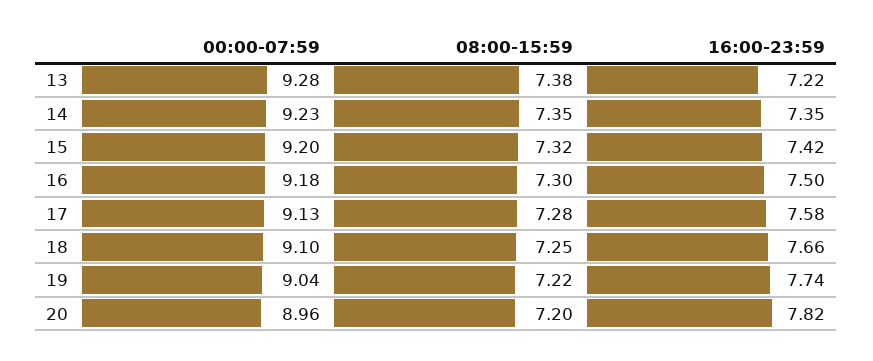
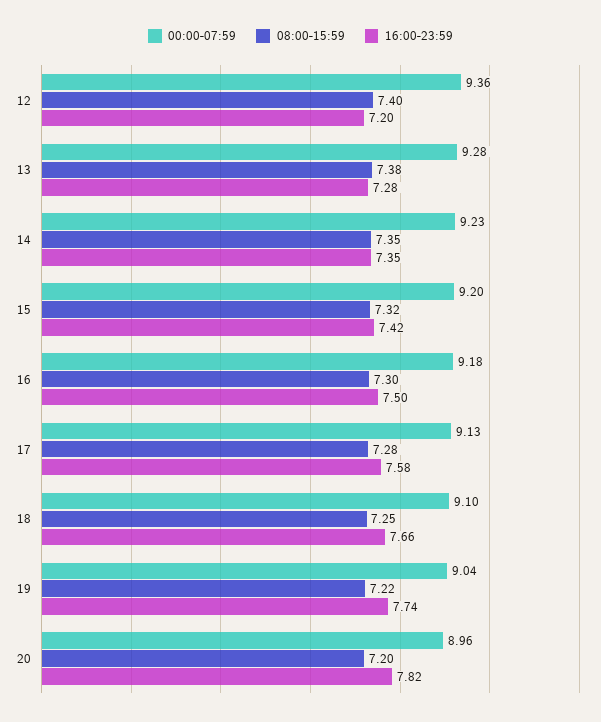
16:00-23:59, 13: 7.22 -> 7.28
00:00-07:59, 12: none -> 9.36
08:00-15:59, 12: none -> 7.4
16:00-23:59, 12: none -> 7.2

